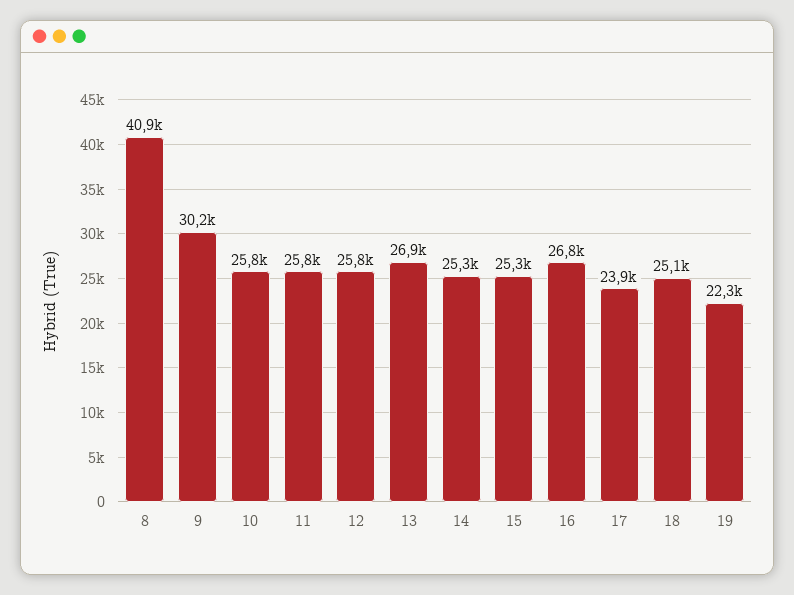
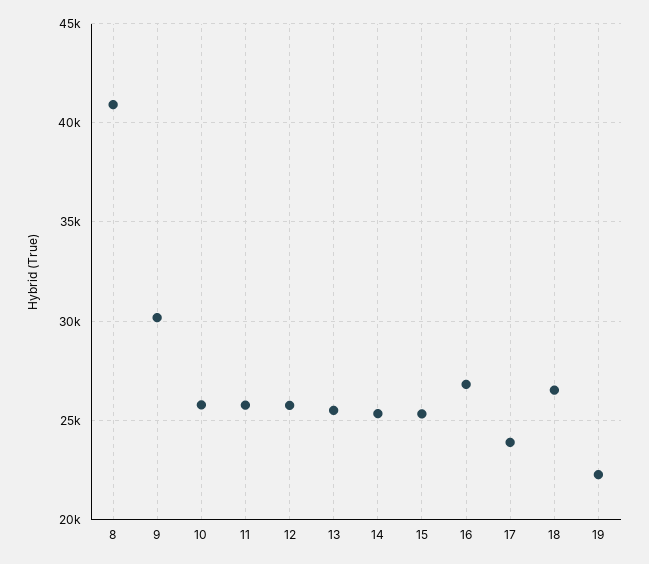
13: 26900 -> 25500
18: 25100 -> 26500

